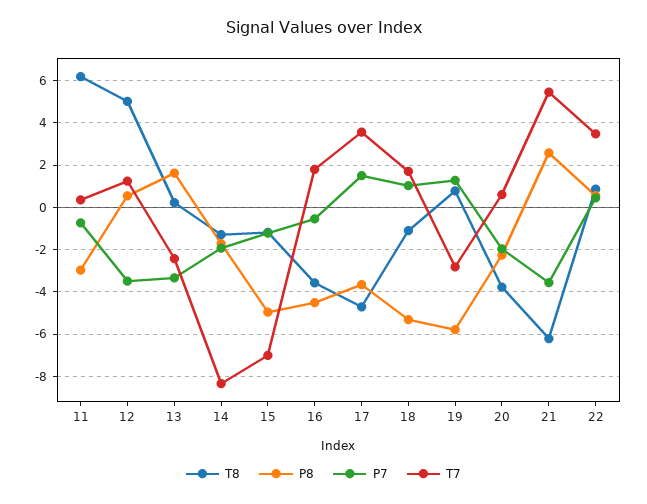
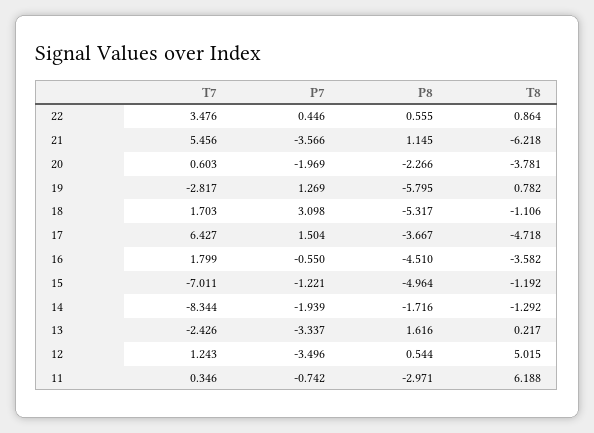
T7, 17: 3.5 -> 6.427
P7, 18: 1 -> 3.098
P8, 21: 2.5 -> 1.145

